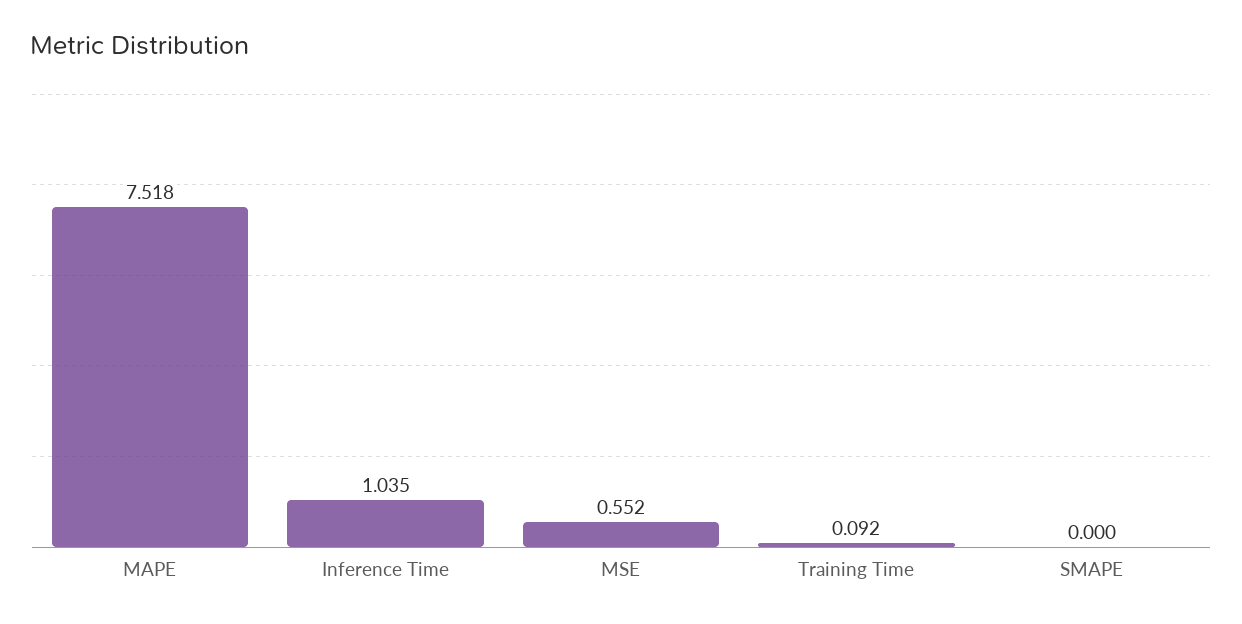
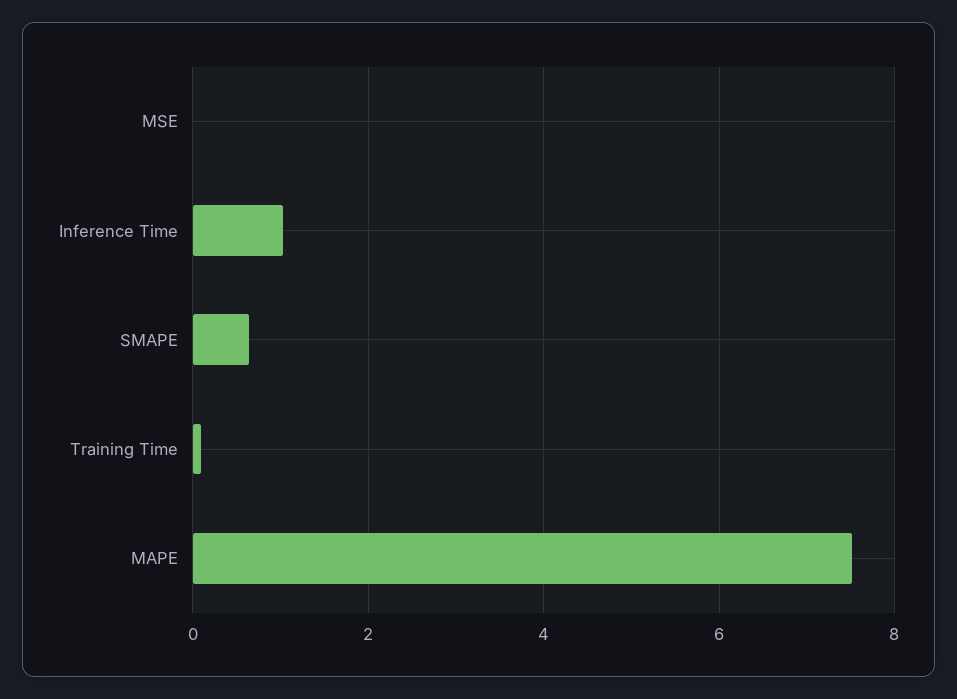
MSE: 0.552 -> 0
SMAPE: 0 -> 0.6

